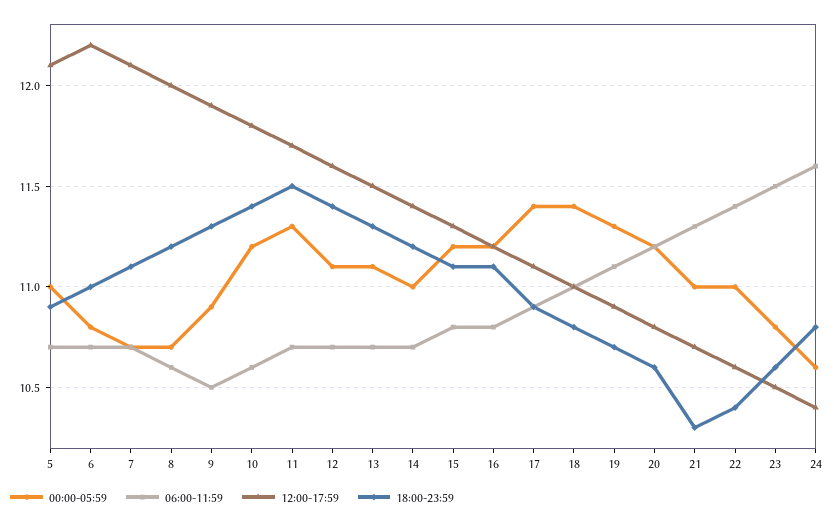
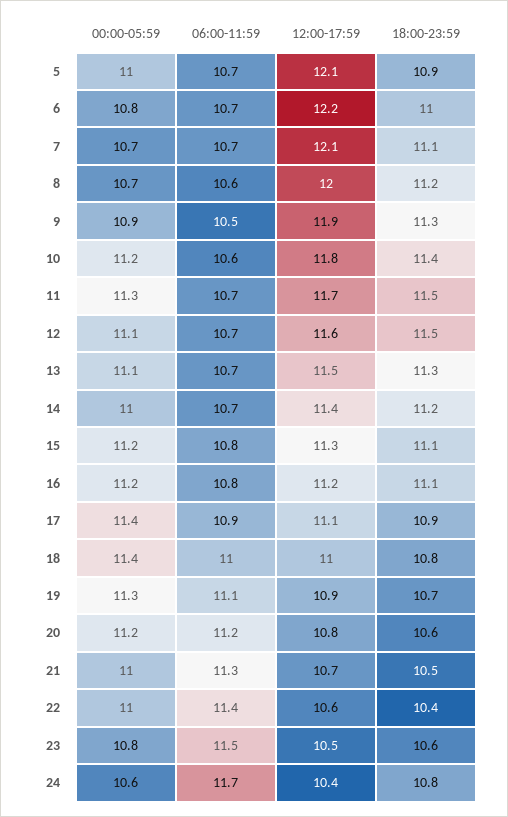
18:00-23:59, 12: 11.4 -> 11.5
18:00-23:59, 21: 10.3 -> 10.5
06:00-11:59, 24: 11.6 -> 11.7

